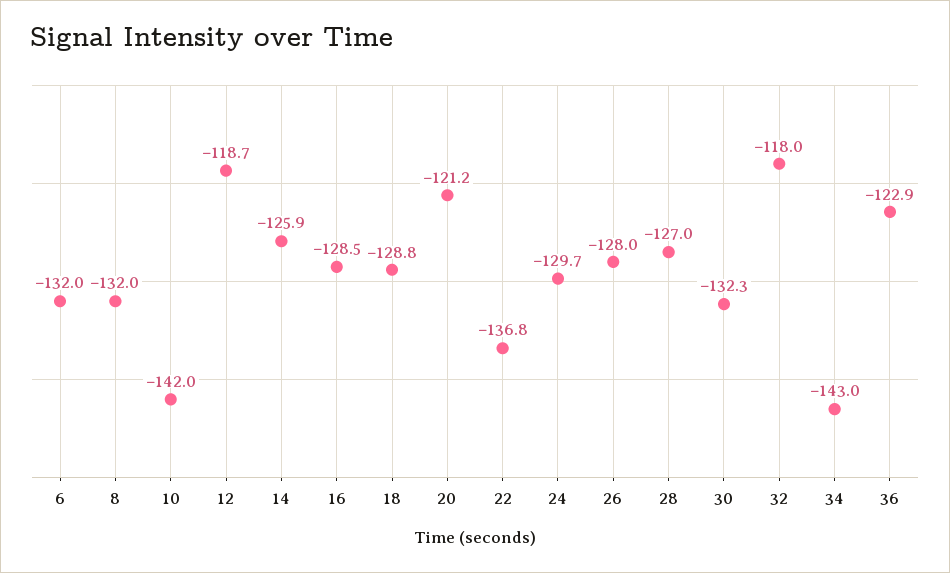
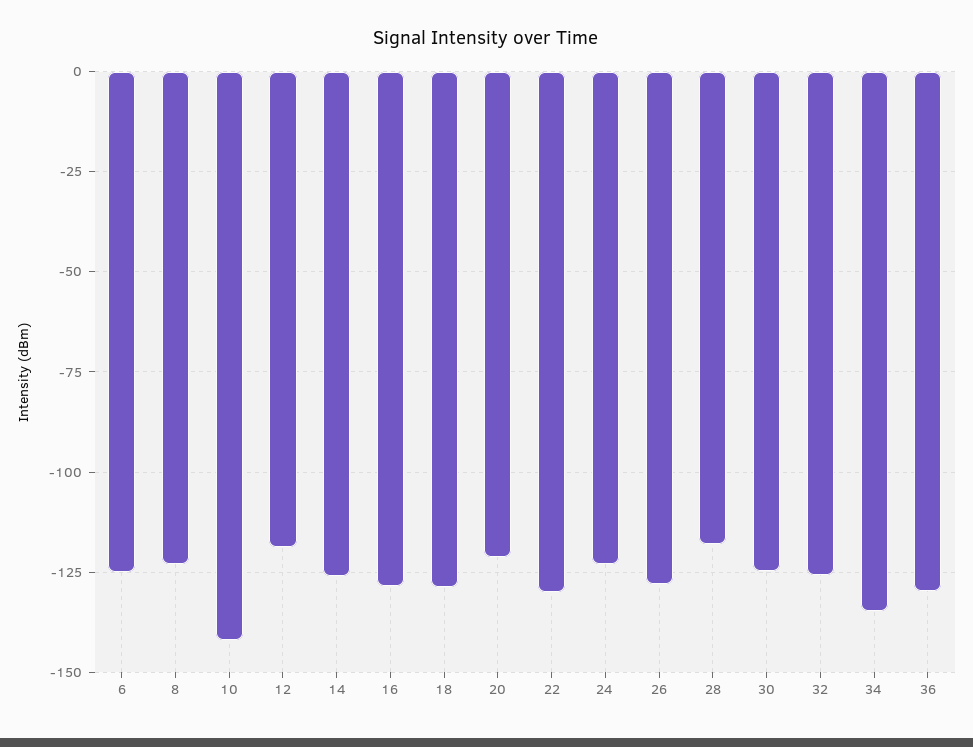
6: -132 -> -125
8: -132 -> -122.5
22: -136.8 -> -130
24: -129.7 -> -122.5
28: -127 -> -117.5
30: -132.3 -> -125
32: -118 -> -125
34: -143 -> -135
36: -122.9 -> -130

